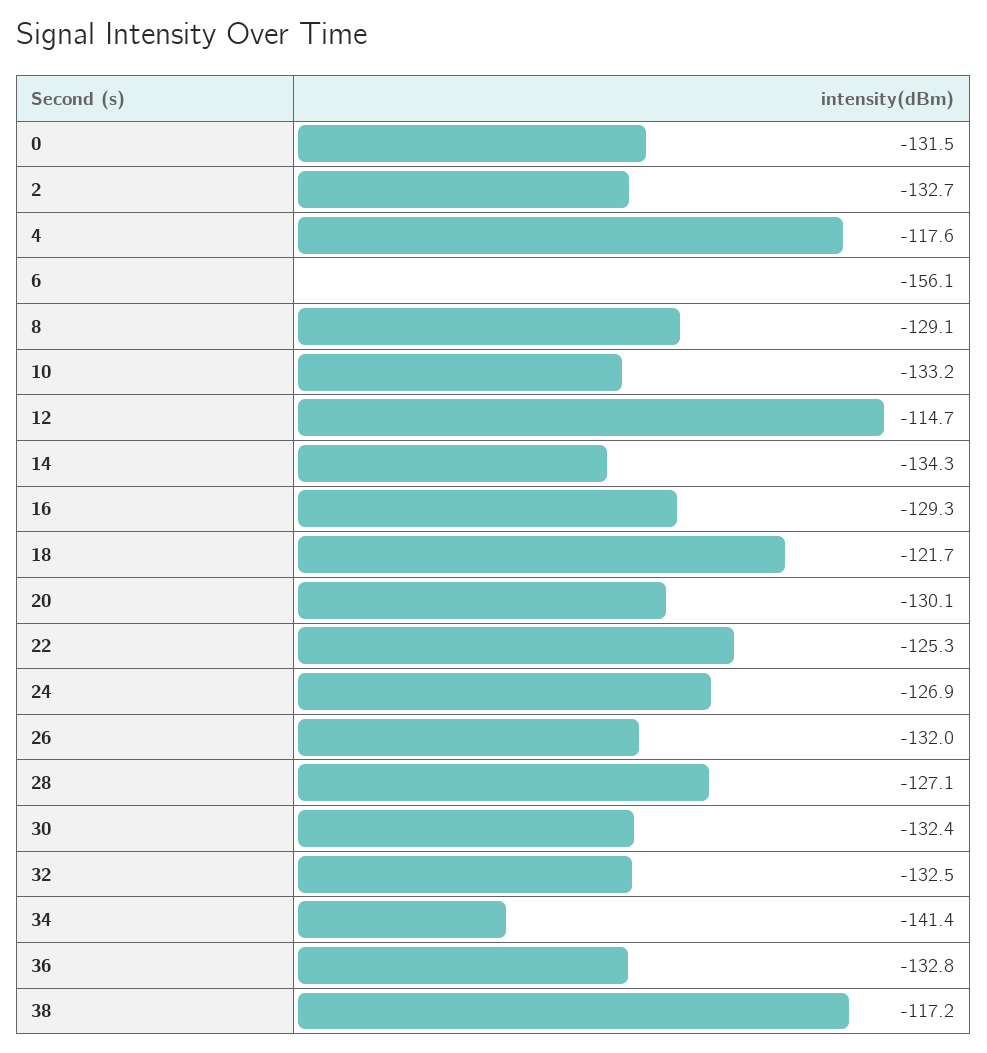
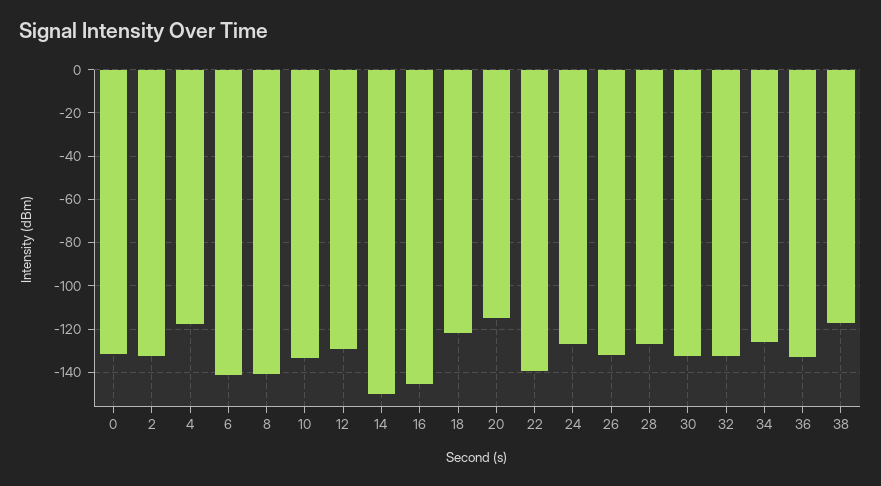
6: -156.1 -> -140
8: -129.1 -> -140
12: -114.7 -> -130
14: -134.3 -> -150
16: -129.3 -> -145
20: -130.1 -> -115
22: -125.3 -> -140
34: -141.4 -> -125

